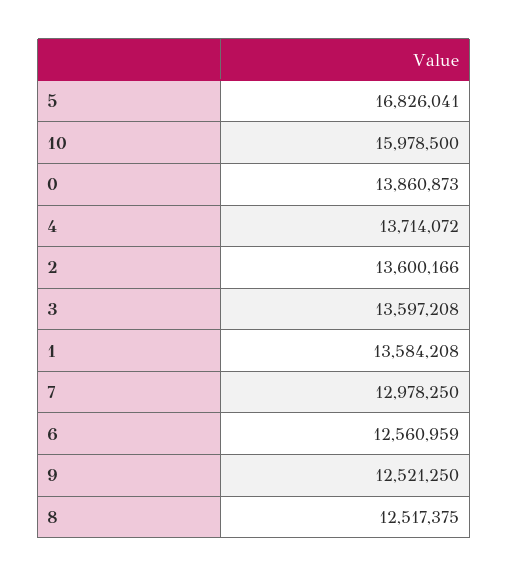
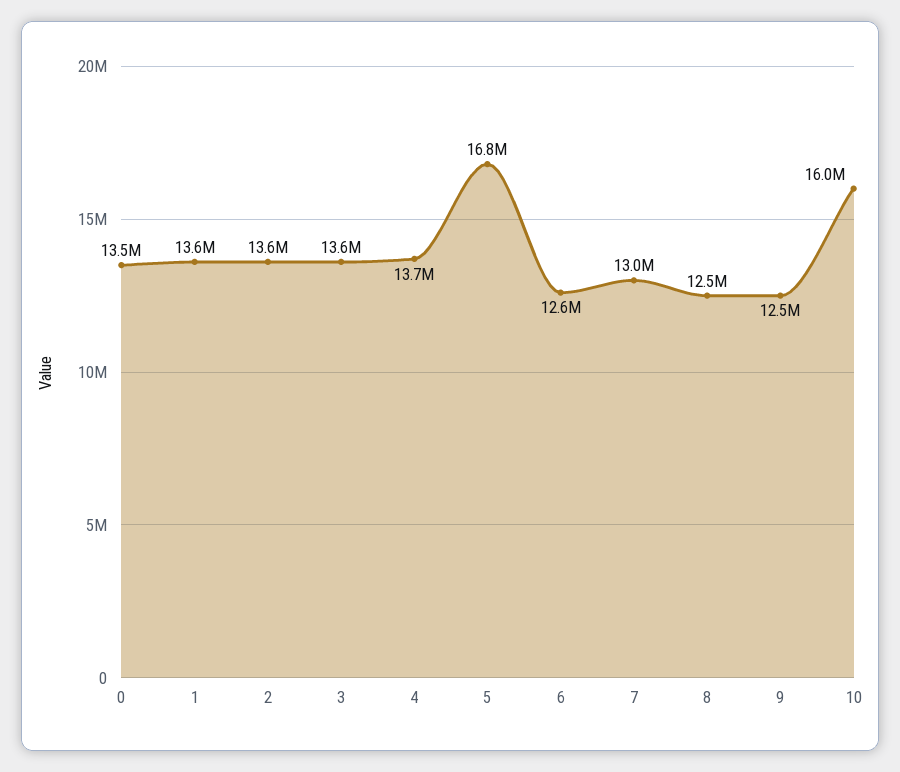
0: 13860873 -> 13500000

